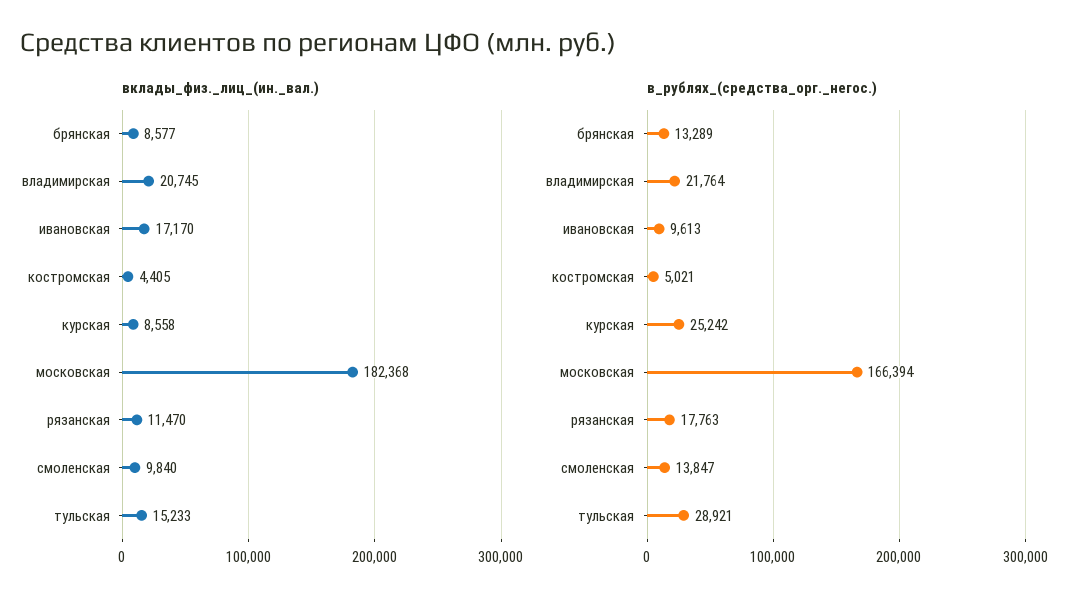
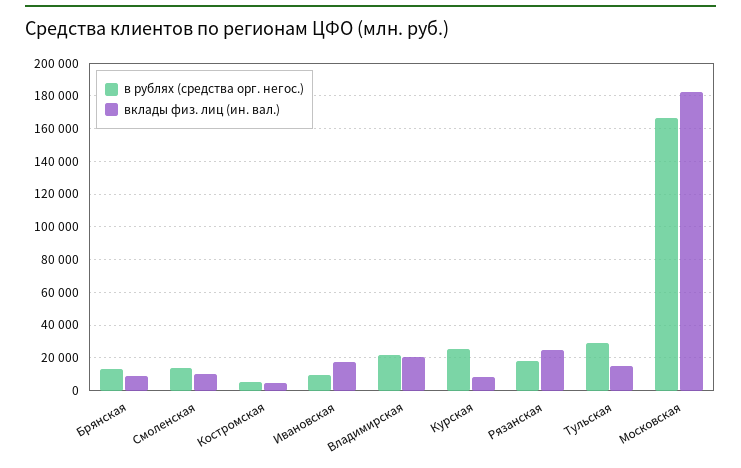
вклады_физ._лиц_(ин._вал.), рязанская: 11470 -> 25000

